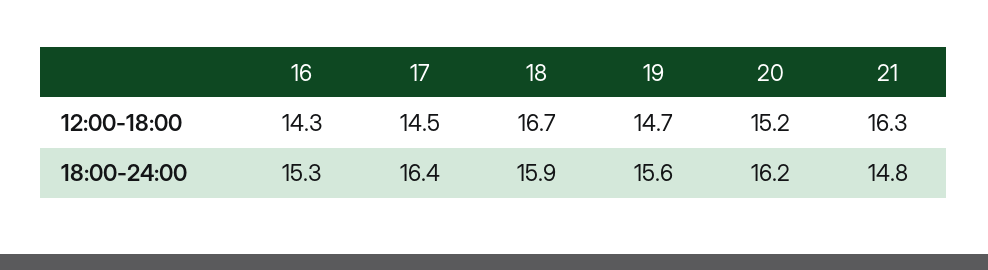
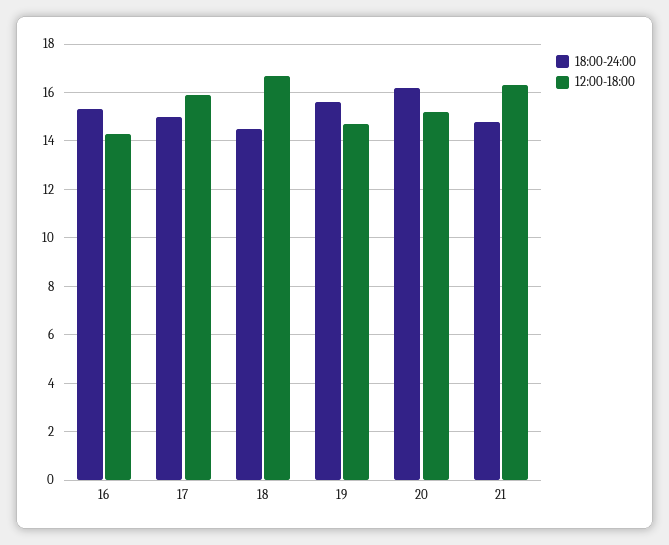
12:00-18:00, 17: 14.5 -> 16
18:00-24:00, 17: 16.4 -> 15
18:00-24:00, 18: 15.9 -> 14.5

